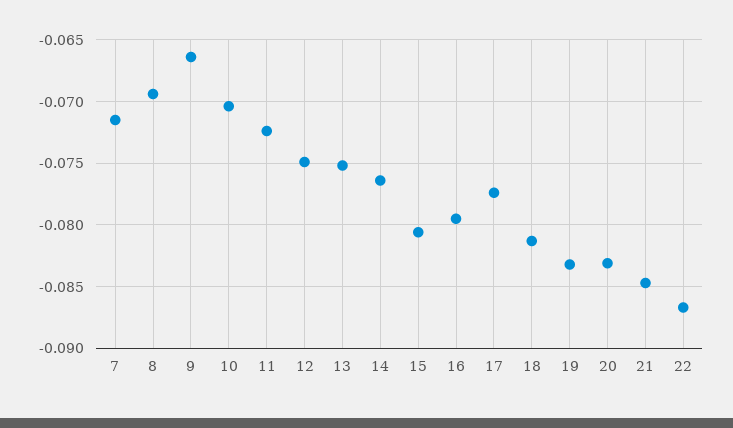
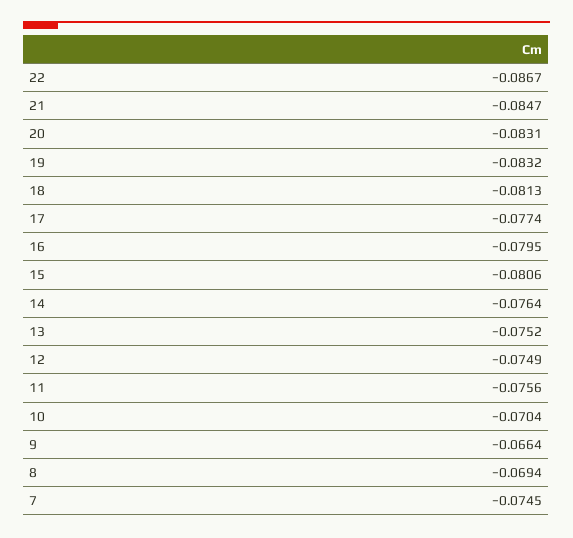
7: -0.0715 -> -0.0745
11: -0.0725 -> -0.0756

